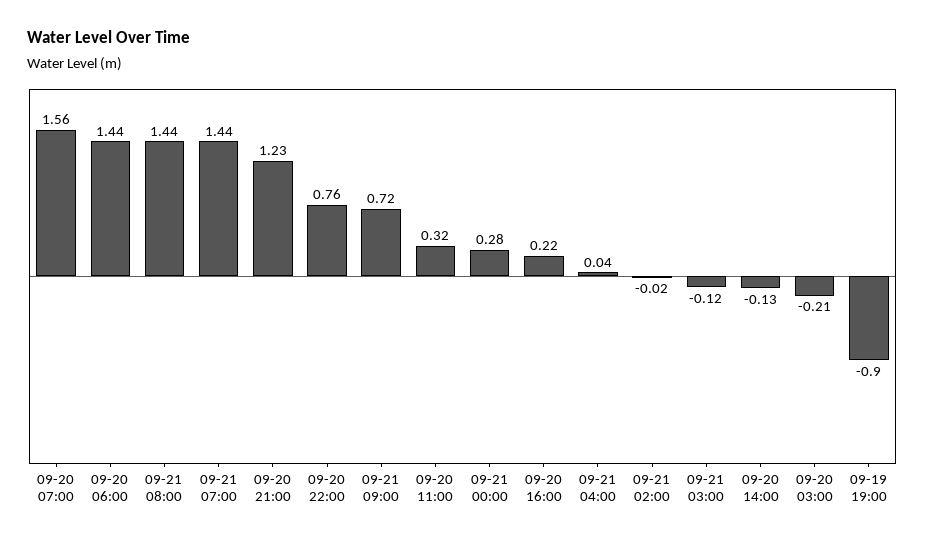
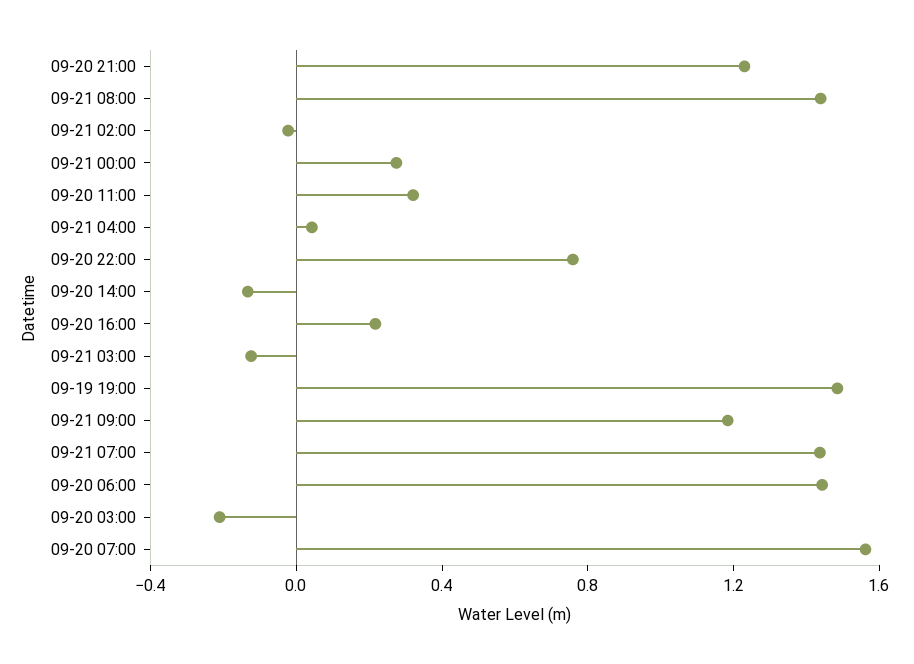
09-21 09:00: 0.72 -> 1.2
09-19 19:00: -0.9 -> 1.5

